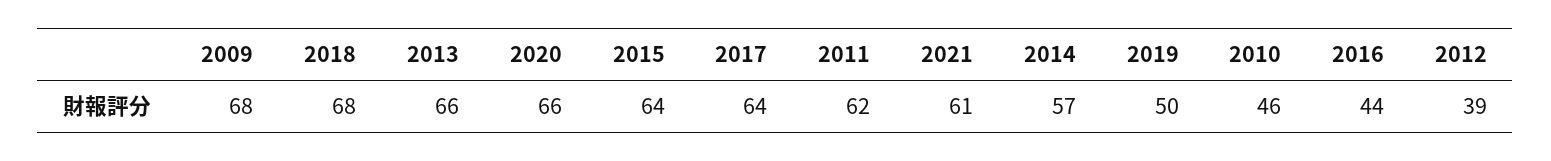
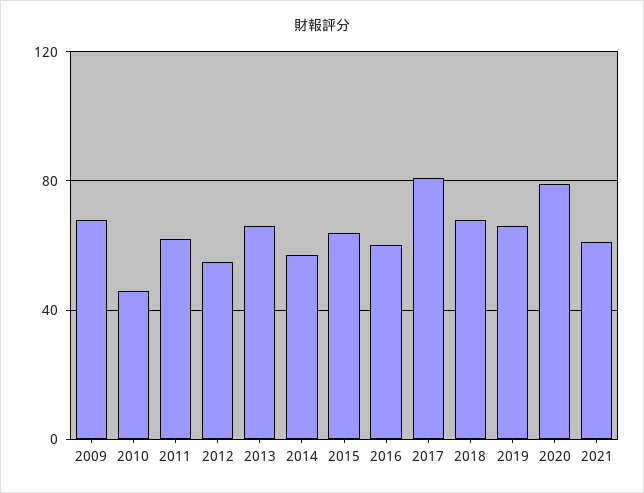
2020: 66 -> 80
2017: 64 -> 80
2019: 50 -> 65
2016: 44 -> 60
2012: 39 -> 55

